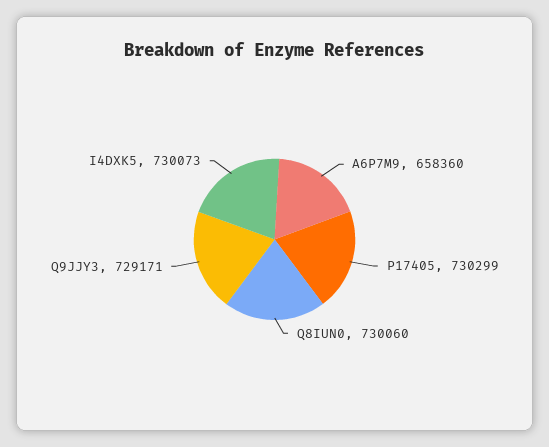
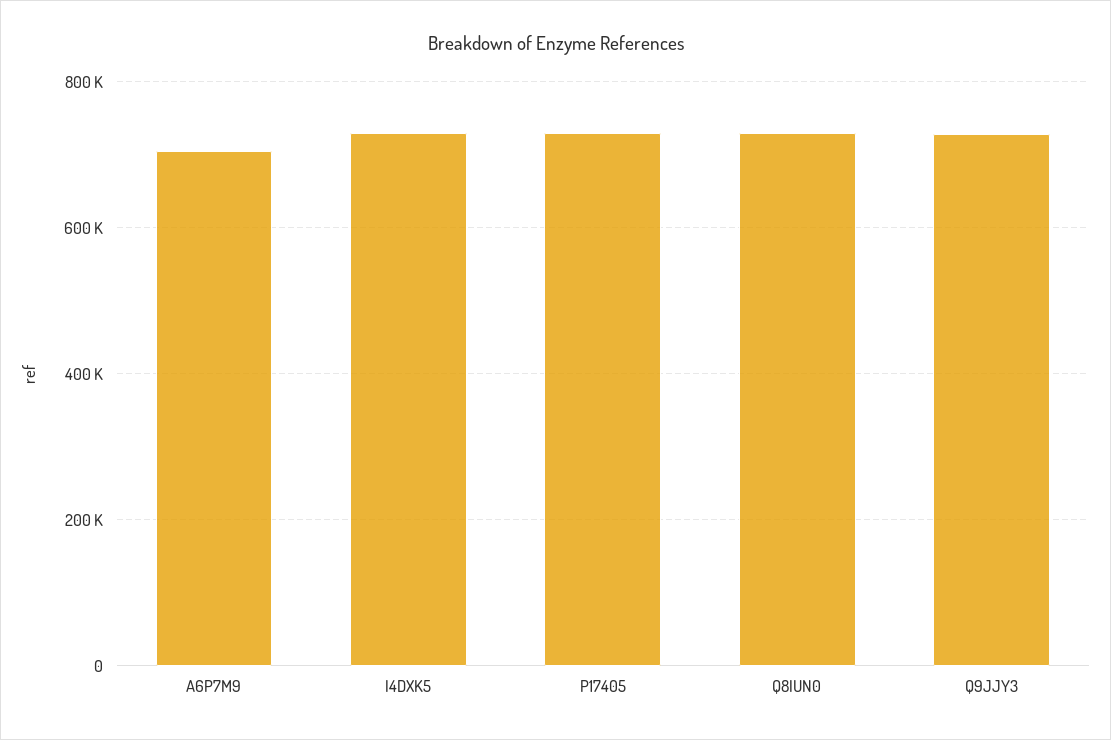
A6P7M9: 658360 -> 700000

